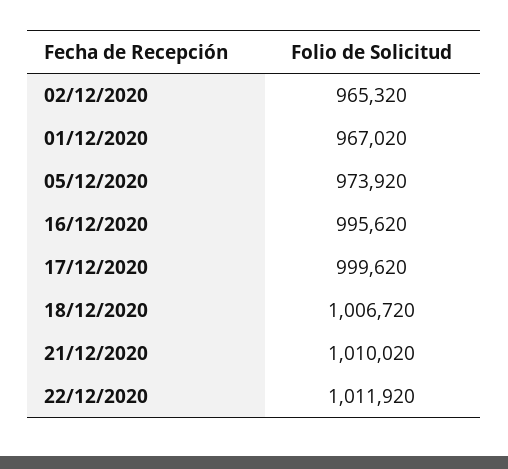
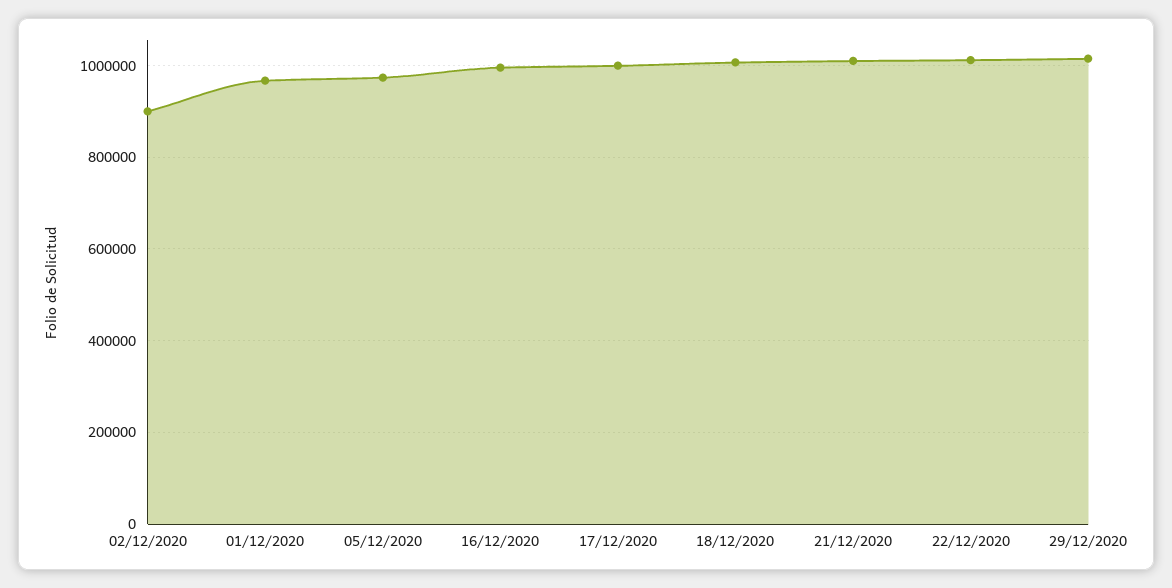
02/12/2020: 965320 -> 900000
29/12/2020: none -> 1020000

